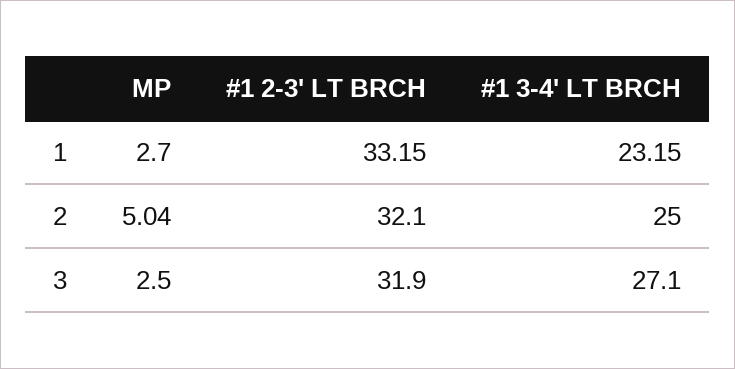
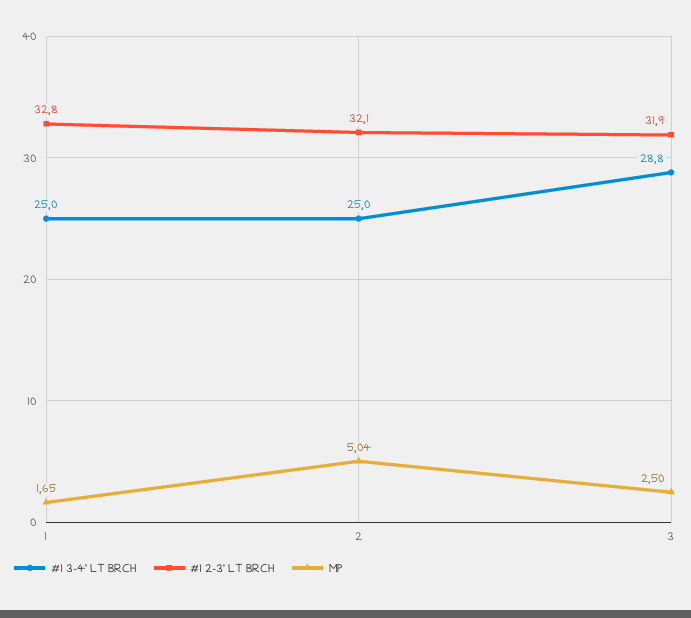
MP, 1: 2.7 -> 1.65
#1 2-3' LT BRCH, 1: 33.15 -> 32.8
#1 3-4' LT BRCH, 1: 23.15 -> 25
#1 3-4' LT BRCH, 3: 27.1 -> 28.8

